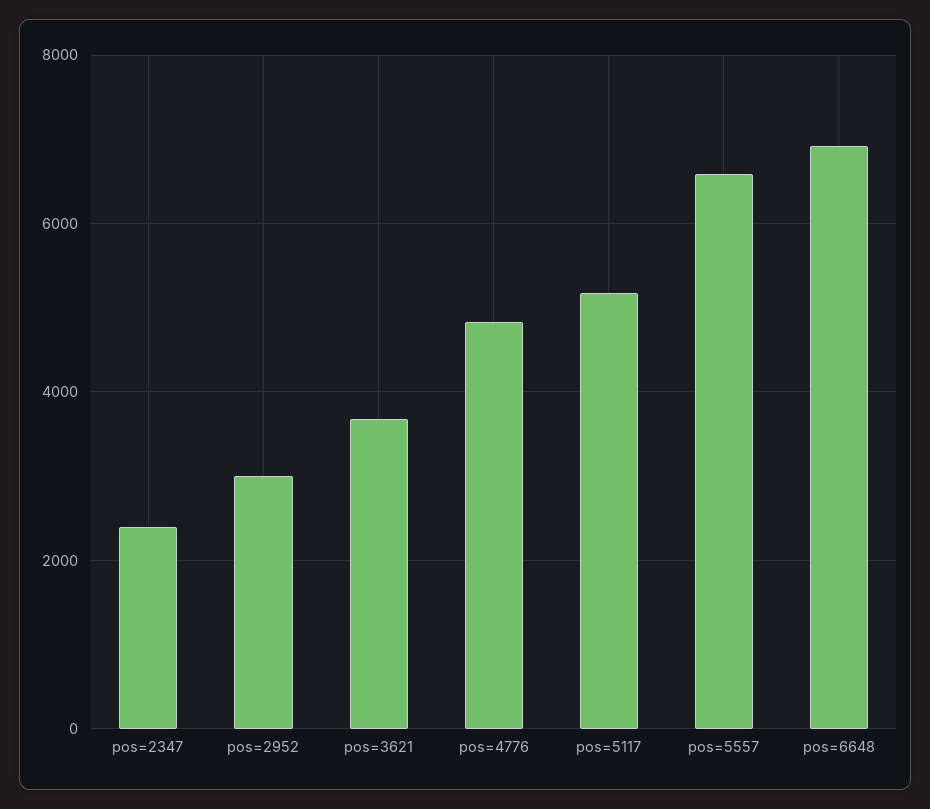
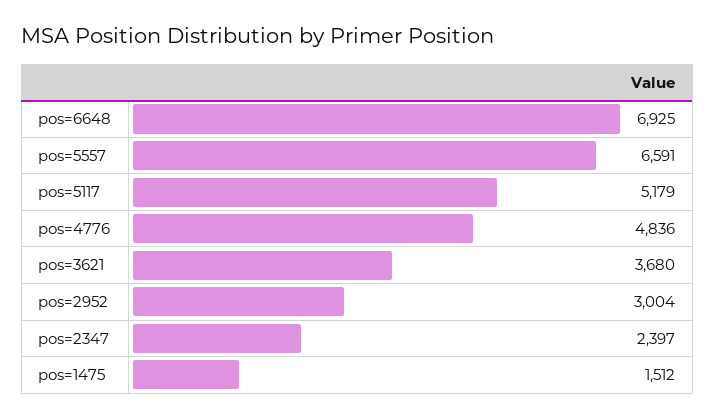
pos=1475: none -> 1512

